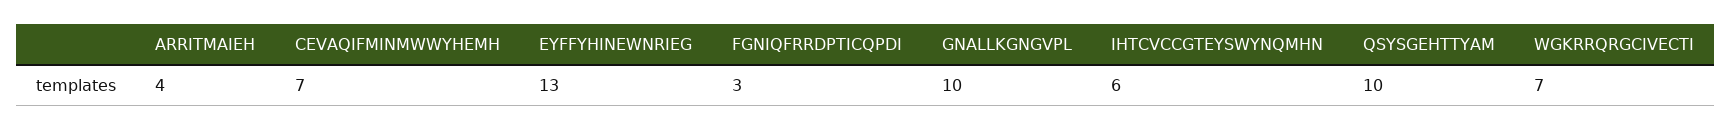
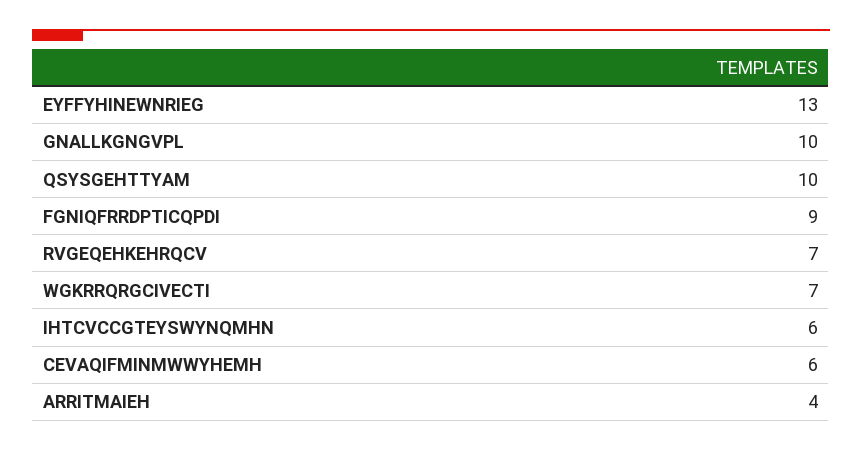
CEVAQIFMINMWWYHEMH: 7 -> 6
FGNIQFRRDPTICQPDI: 3 -> 9
RVGEQEHKEHRQCV: none -> 7

